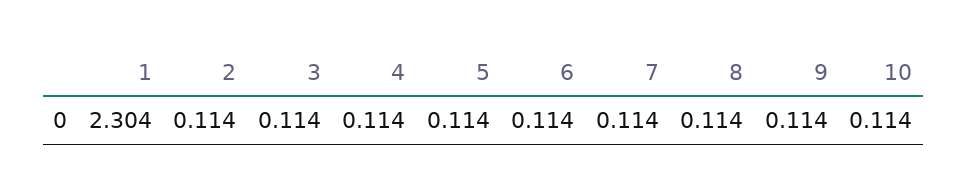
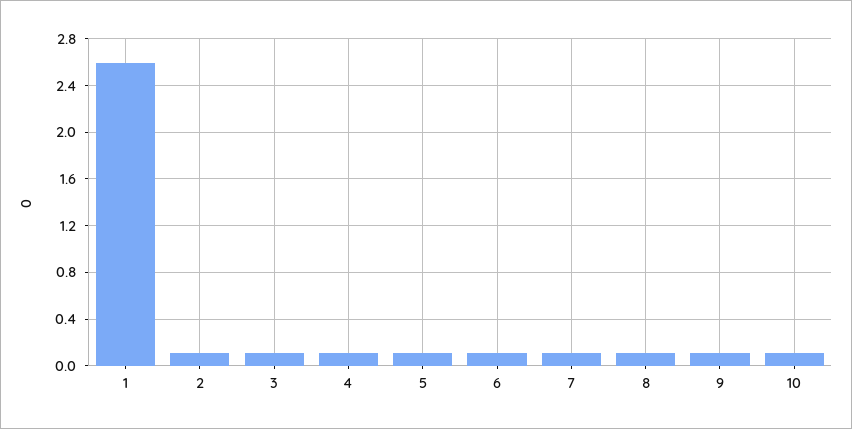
1: 2.304 -> 2.6

